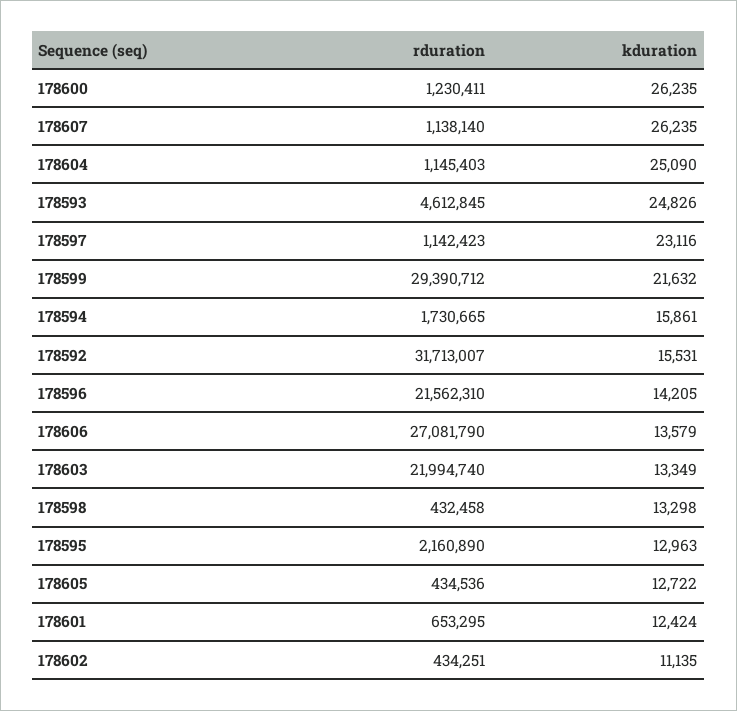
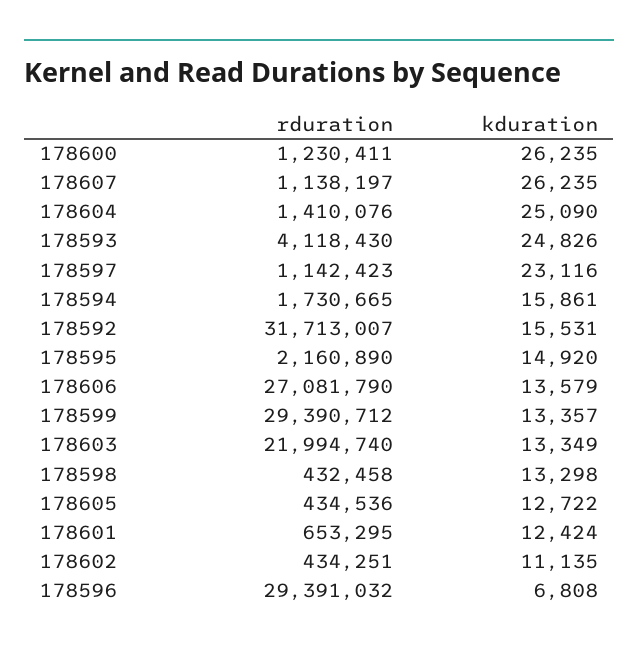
rduration, 178607: 1138140 -> 1138197
rduration, 178604: 1145403 -> 1410076
rduration, 178593: 4612845 -> 4118430
kduration, 178599: 21632 -> 13357
rduration, 178596: 21562310 -> 29391032
kduration, 178596: 14205 -> 6808
kduration, 178595: 12963 -> 14920

